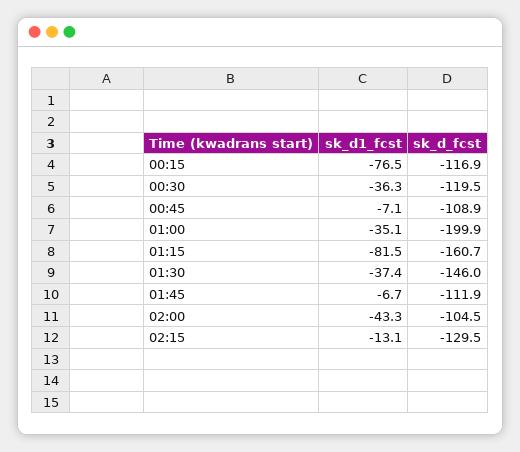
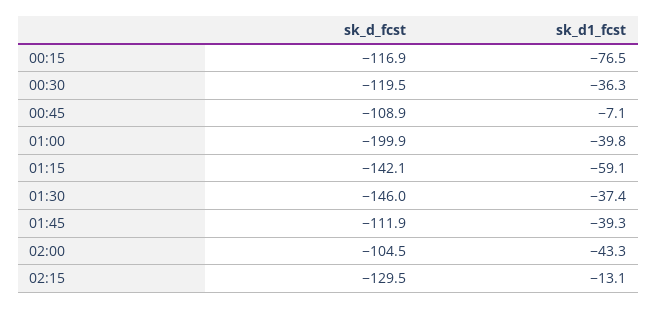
sk_d1_fcst, 01:00: -35.1 -> -39.8
sk_d1_fcst, 01:15: -81.5 -> -59.1
sk_d_fcst, 01:15: -160.7 -> -142.1
sk_d1_fcst, 01:45: -6.7 -> -39.3

